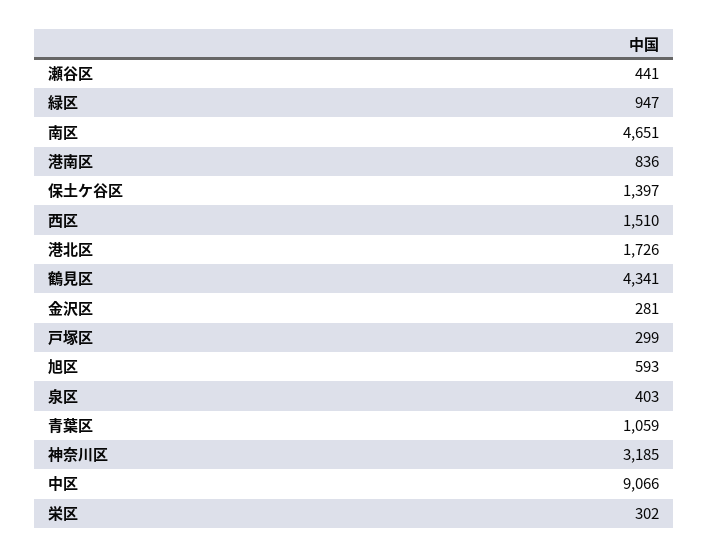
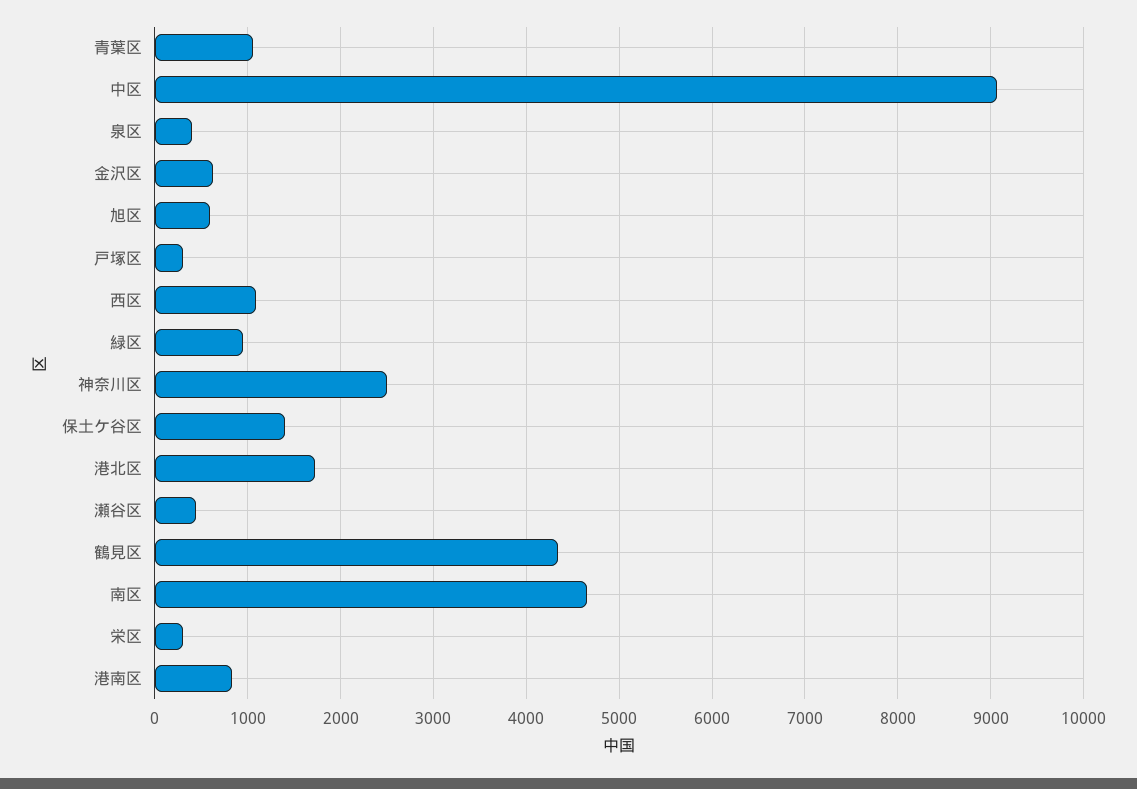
西区: 1510 -> 1100
金沢区: 281 -> 600
神奈川区: 3185 -> 2500

